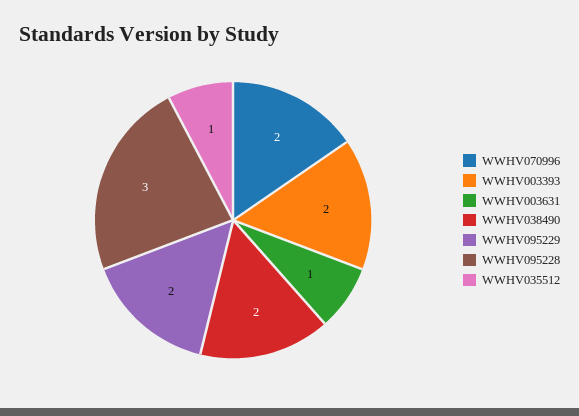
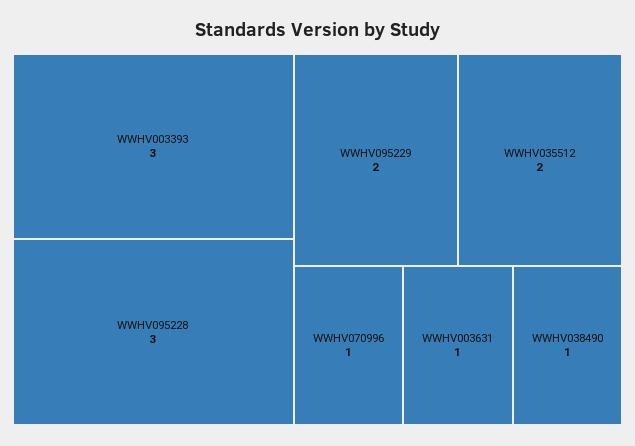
WWHV070996: 2 -> 1
WWHV003393: 2 -> 3
WWHV038490: 2 -> 1
WWHV035512: 1 -> 2

